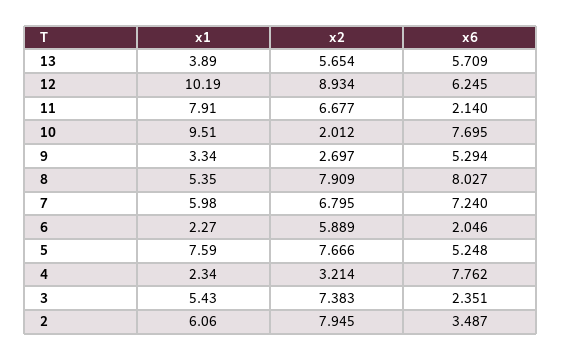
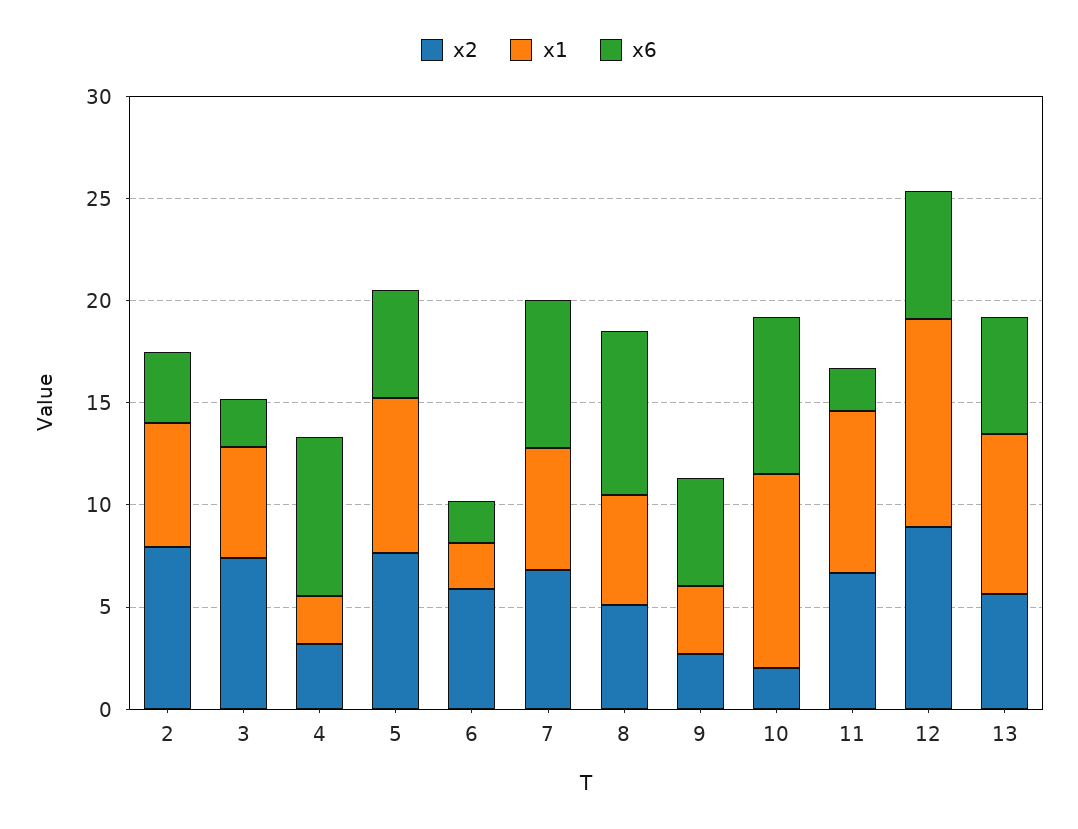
x1, 13: 3.89 -> 8
x2, 8: 7.909 -> 5

